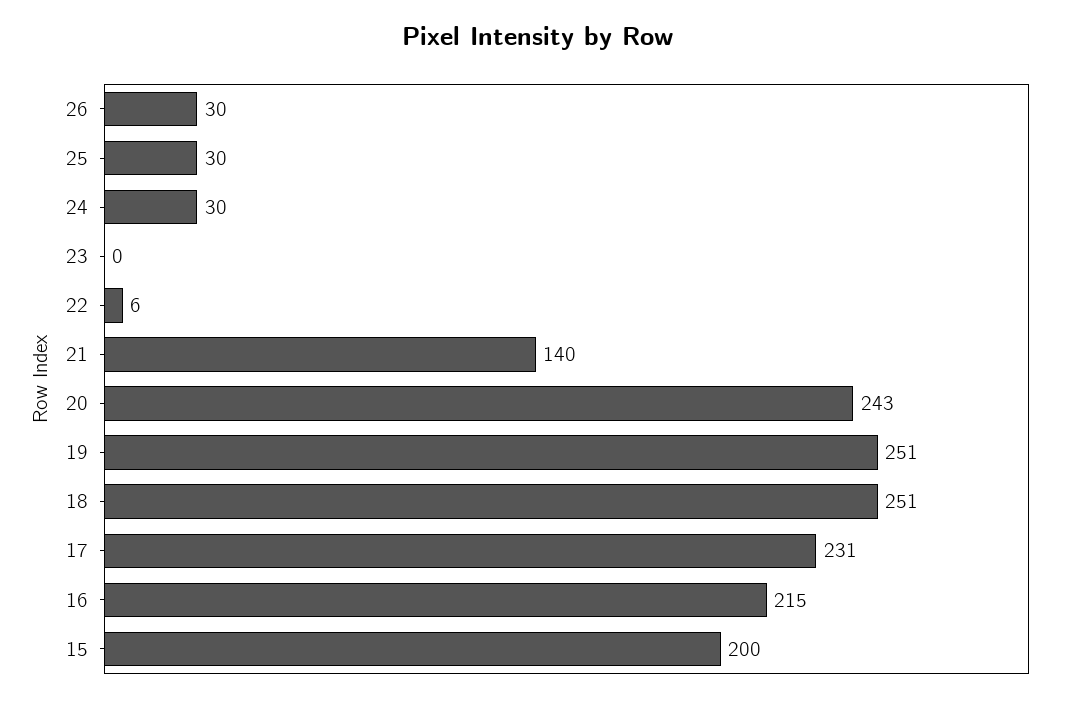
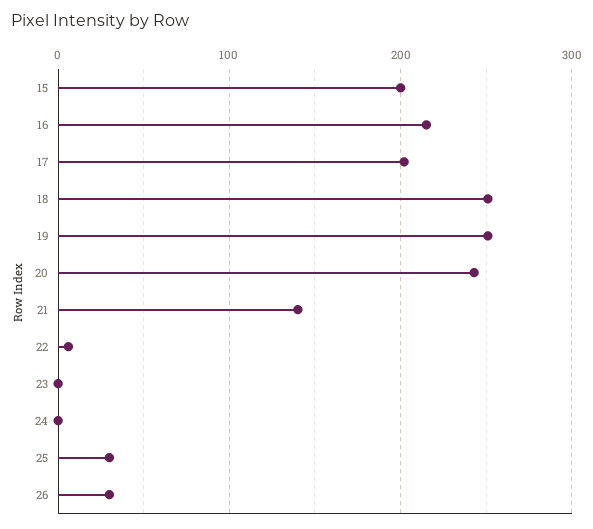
24: 30 -> 0
17: 231 -> 200

